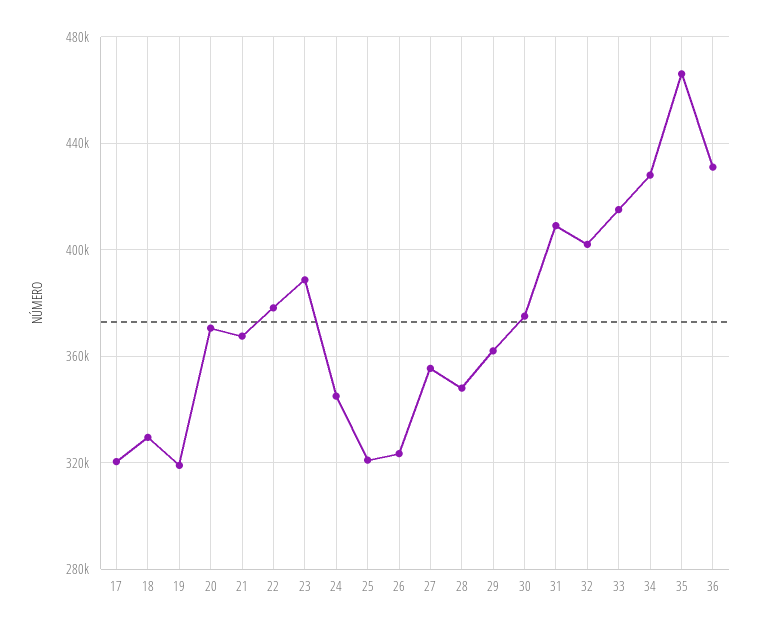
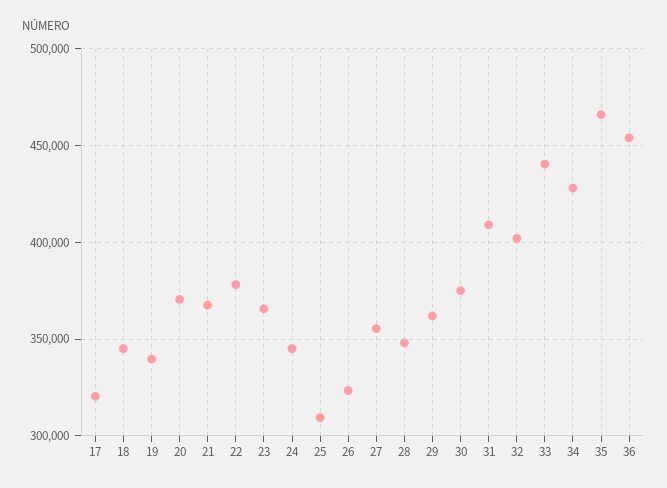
18: 330000 -> 345000
19: 320000 -> 340000
23: 390000 -> 365000
25: 320000 -> 310000
33: 415000 -> 440000
36: 430000 -> 455000

